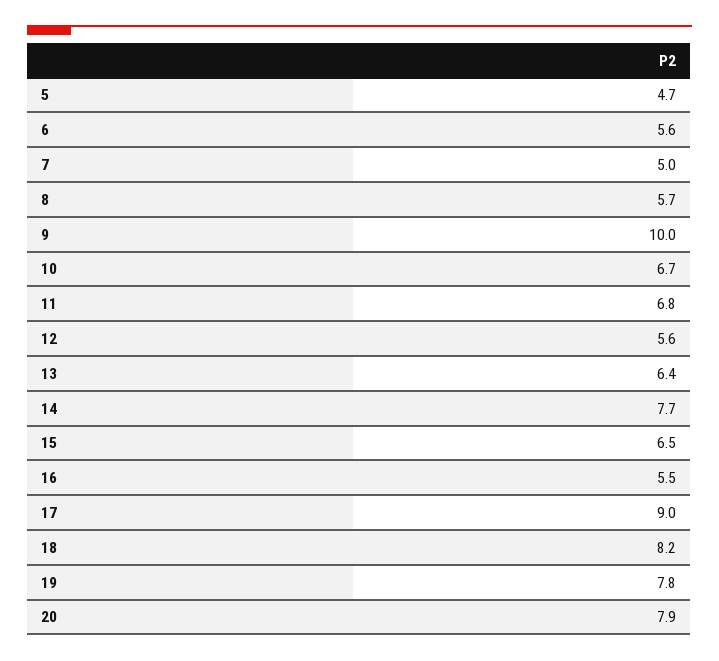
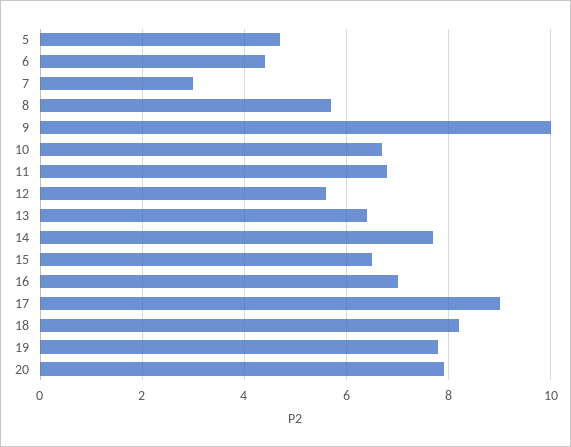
6: 5.6 -> 4.5
7: 5 -> 3
16: 5.5 -> 7

